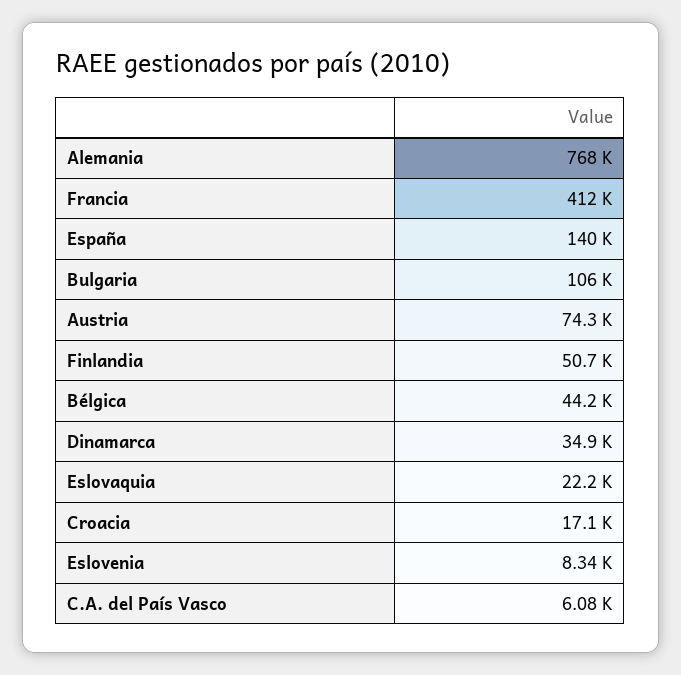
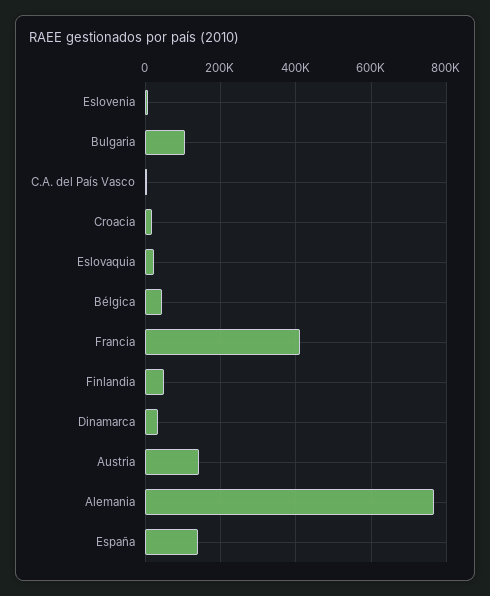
Austria: 74300 -> 140000

